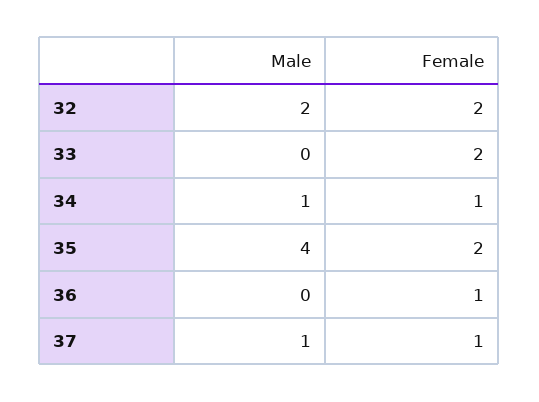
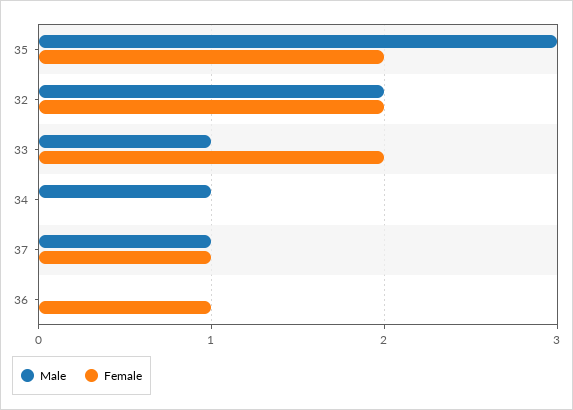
Male, 33: 0 -> 1
Female, 34: 1 -> 0
Male, 35: 4 -> 3

